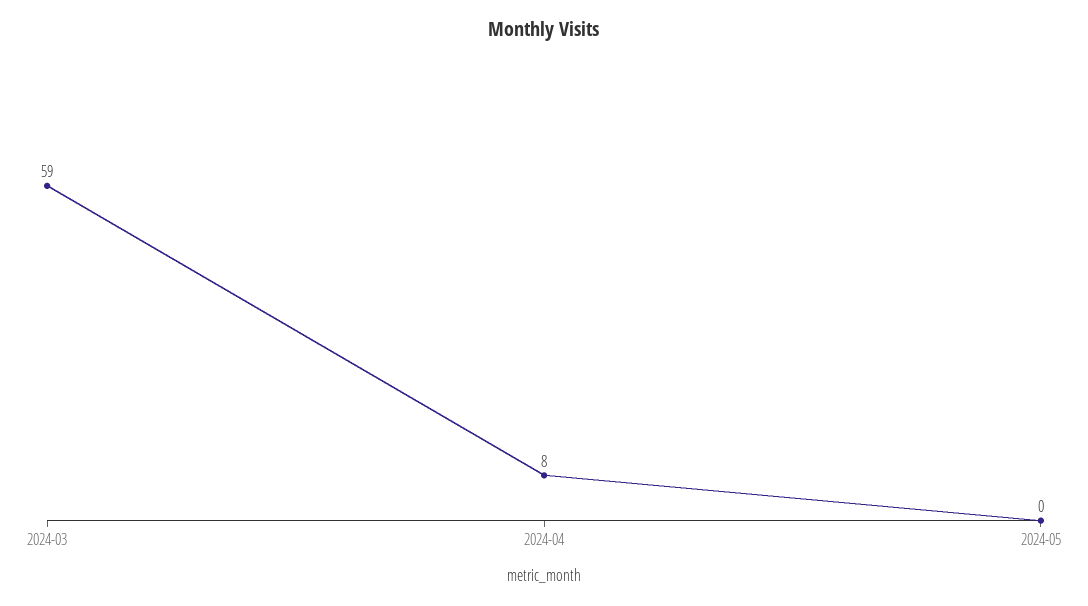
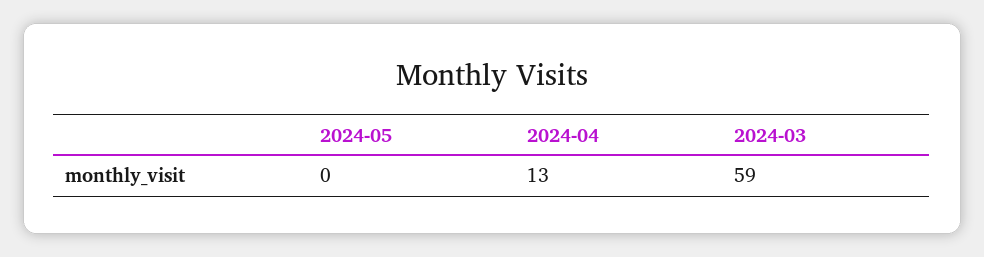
2024-04: 8 -> 13

